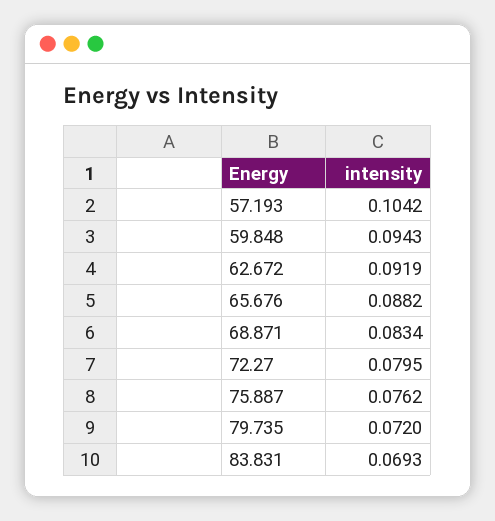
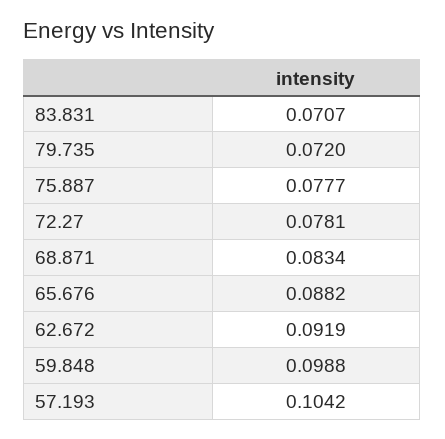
59.848: 0.0943 -> 0.0988
72.27: 0.0795 -> 0.0781
75.887: 0.0762 -> 0.0777
83.831: 0.0693 -> 0.0707

